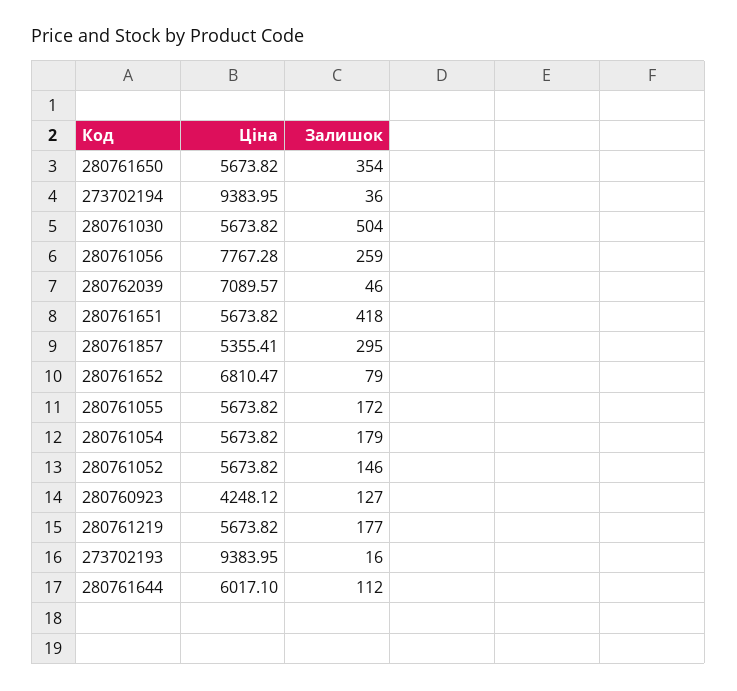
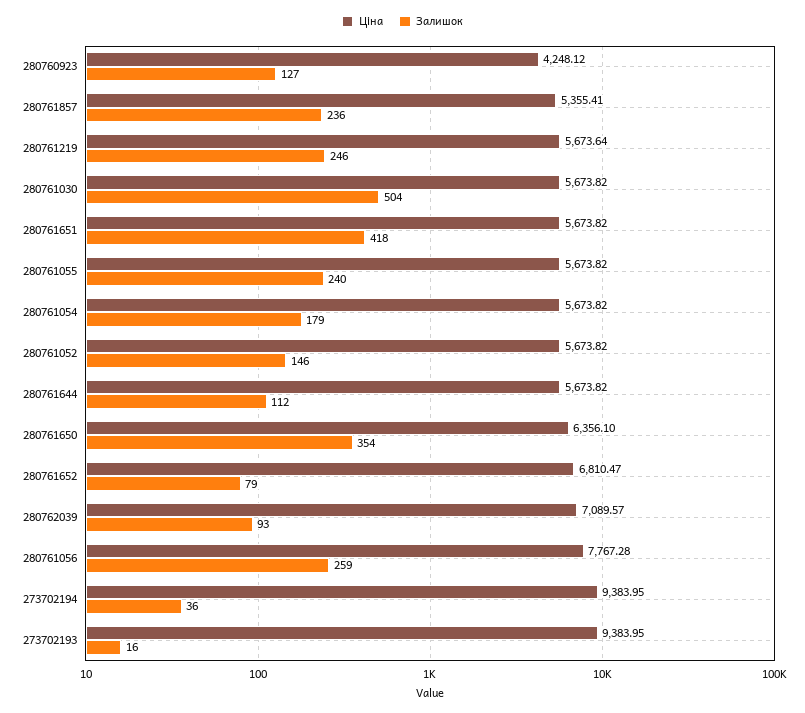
Ціна, 280761650: 5673.82 -> 6356.1
Залишок, 280762039: 46 -> 93
Залишок, 280761857: 295 -> 236
Залишок, 280761055: 172 -> 240
Ціна, 280761219: 5673.82 -> 5673.64
Залишок, 280761219: 177 -> 246
Ціна, 280761644: 6017.1 -> 5673.82

